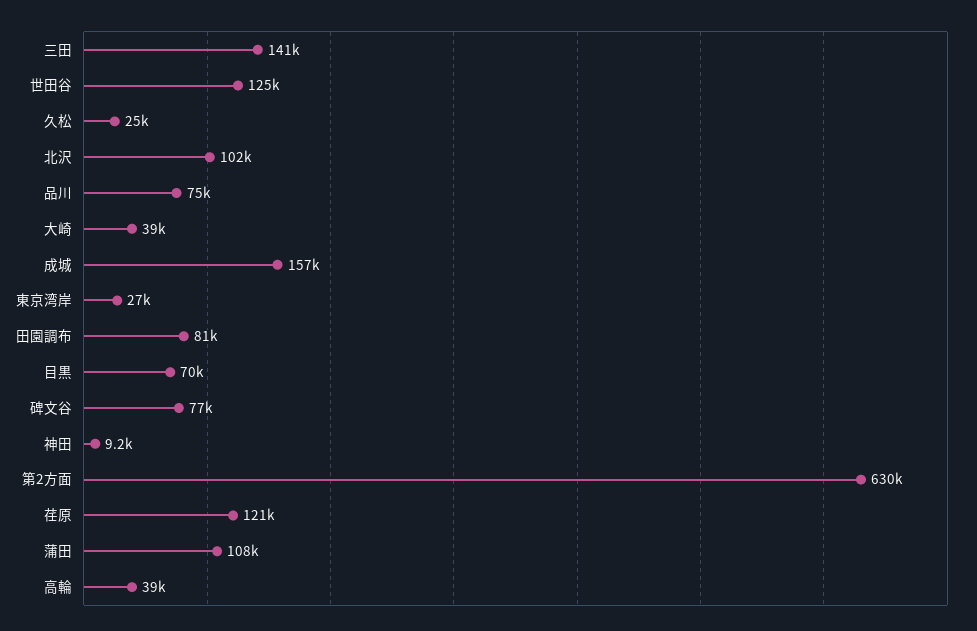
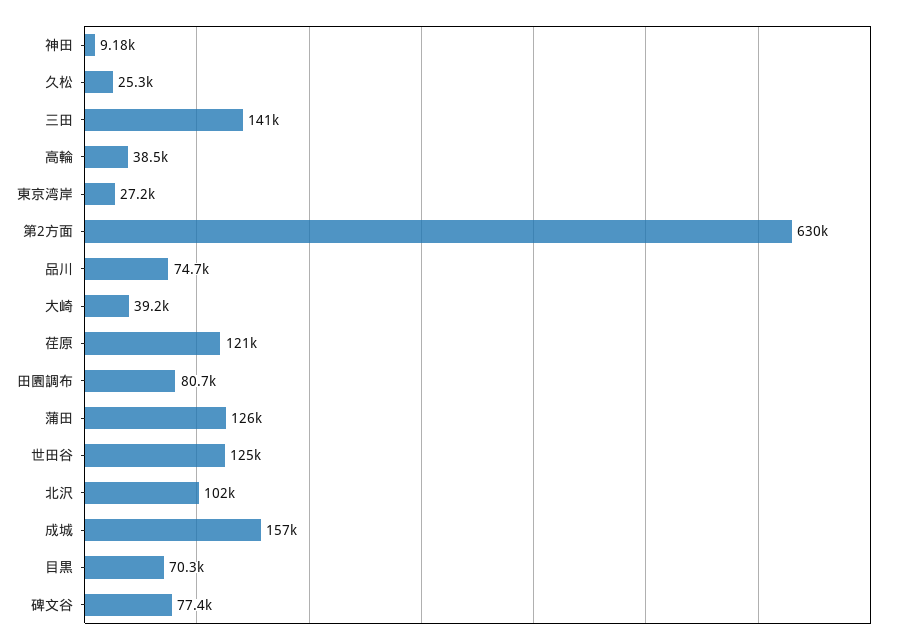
蒲田: 108000 -> 126000

